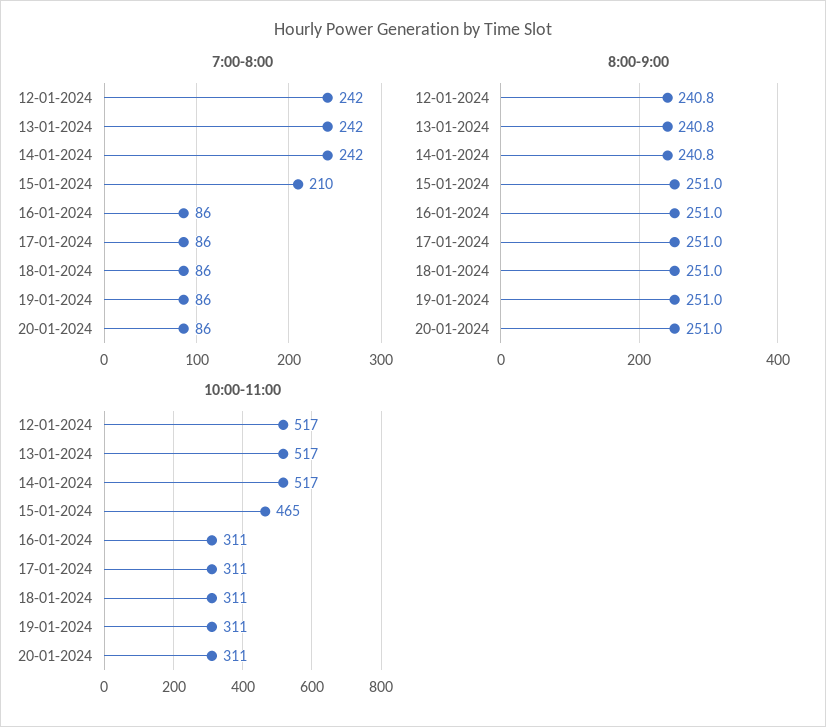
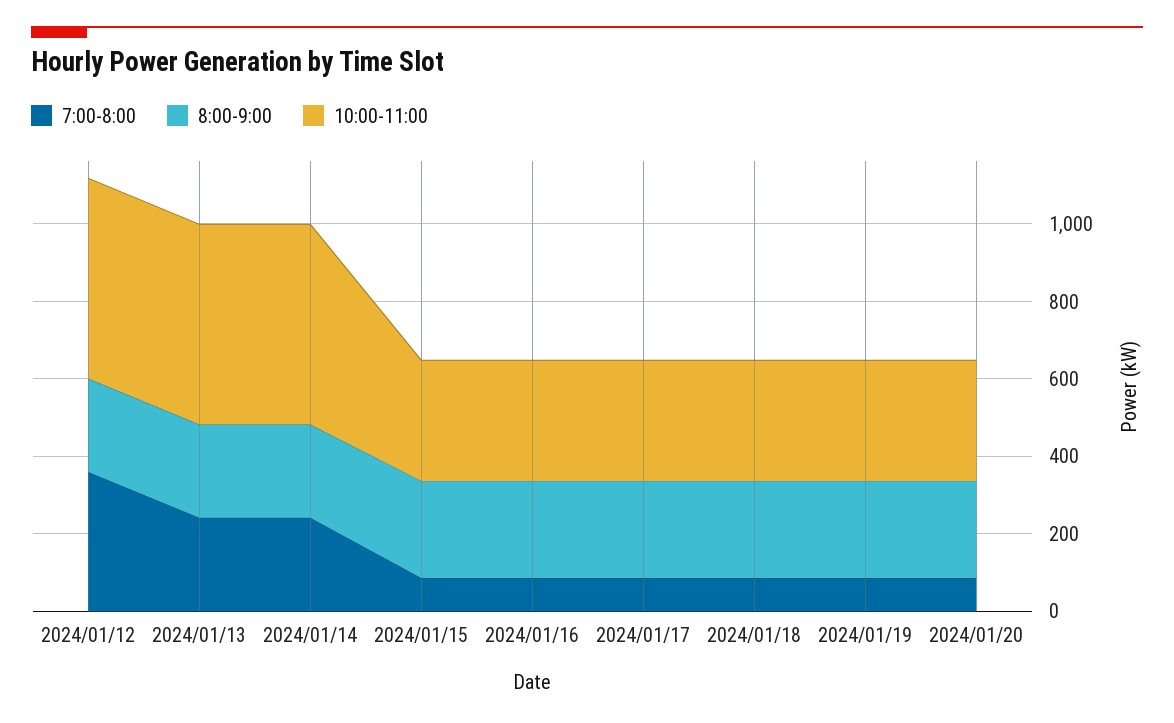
7:00-8:00, 12-01-2024: 242 -> 350
7:00-8:00, 15-01-2024: 210 -> 100
10:00-11:00, 15-01-2024: 465 -> 300

